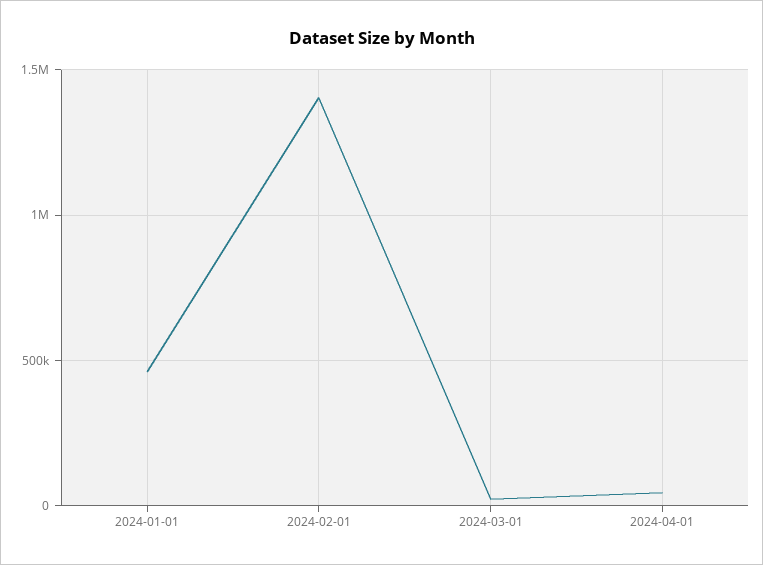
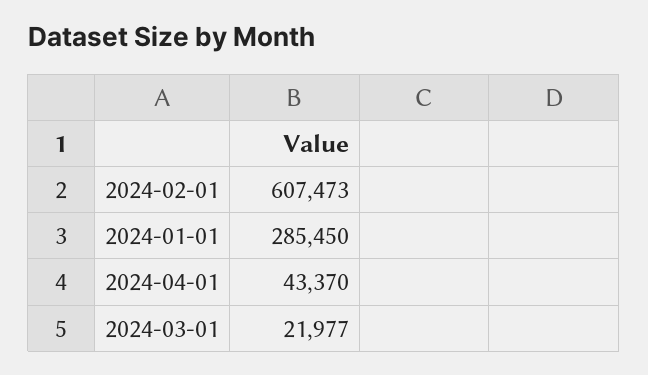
2024-01-01: 450000 -> 285450
2024-02-01: 1400000 -> 607473

